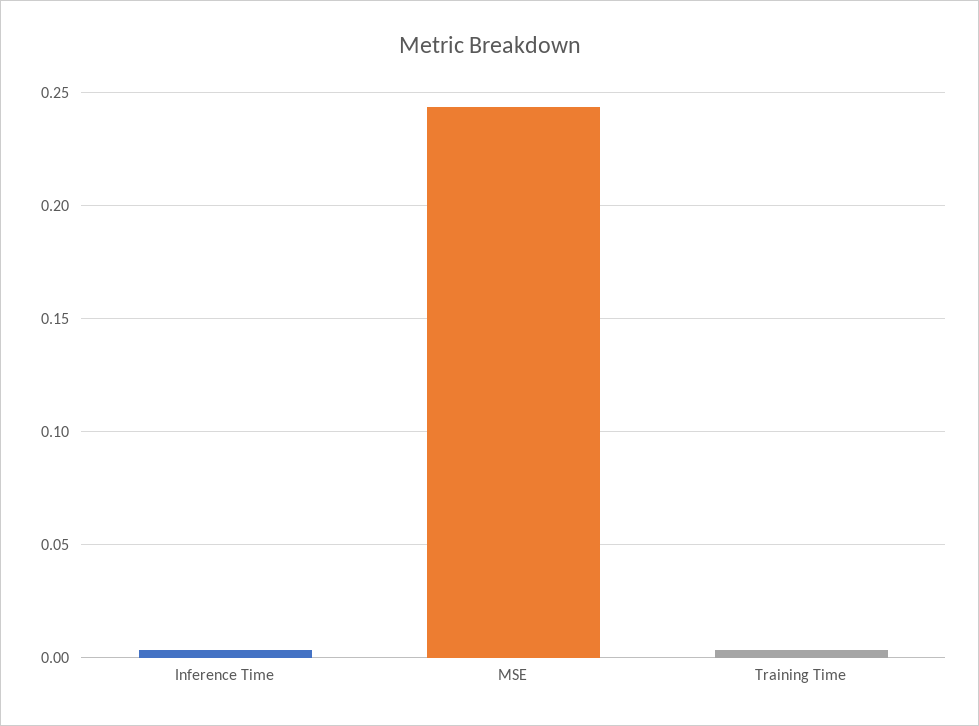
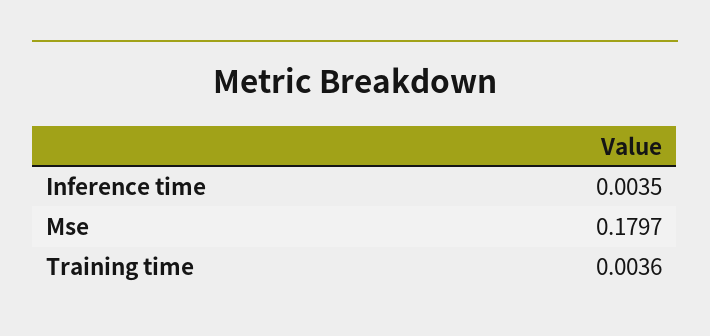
MSE: 0.245 -> 0.1797

